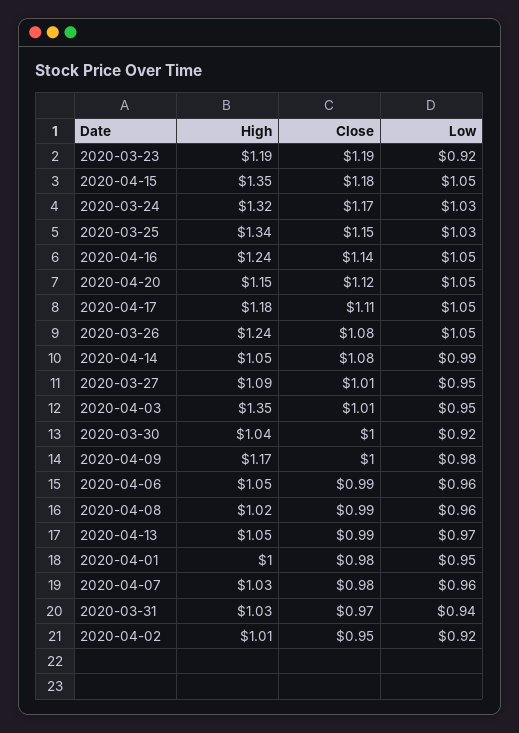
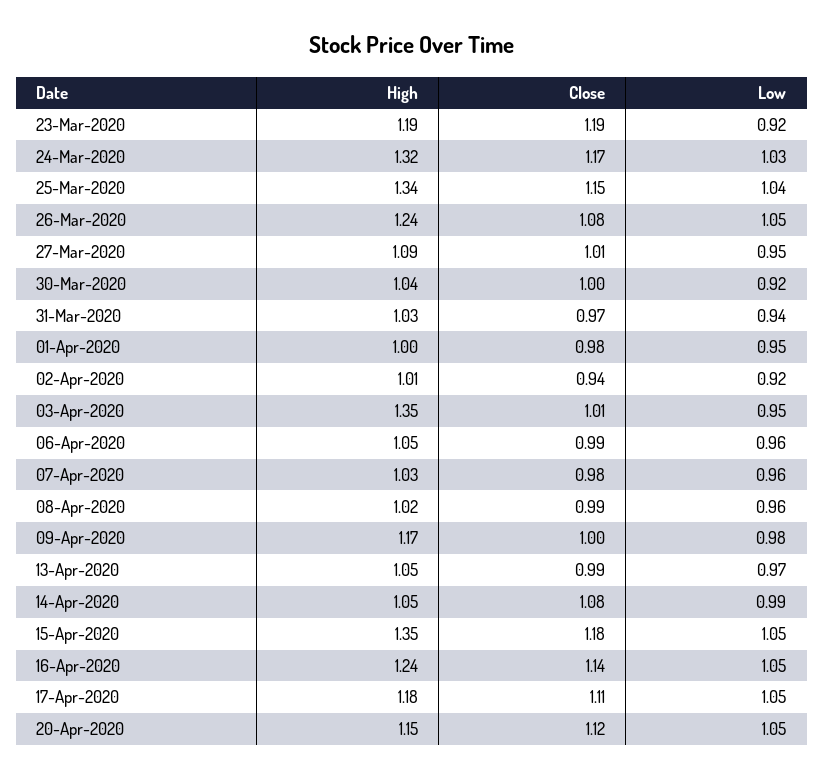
Low, 2020-03-25: 1.03 -> 1.04
Close, 2020-04-02: 0.95 -> 0.94

